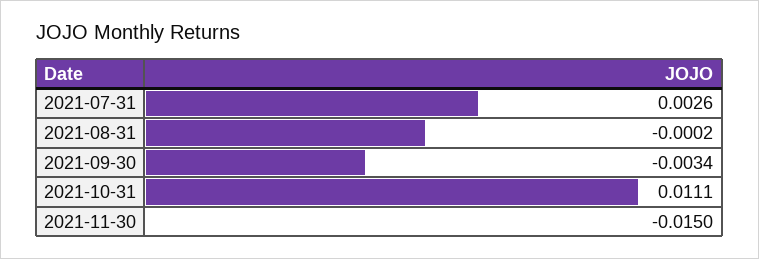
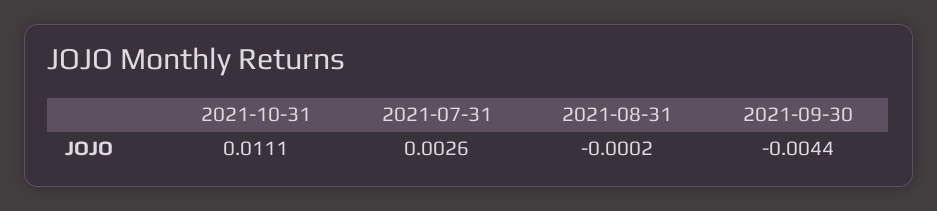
2021-09-30: -0.0034 -> -0.0044
2021-11-30: -0.015 -> none

